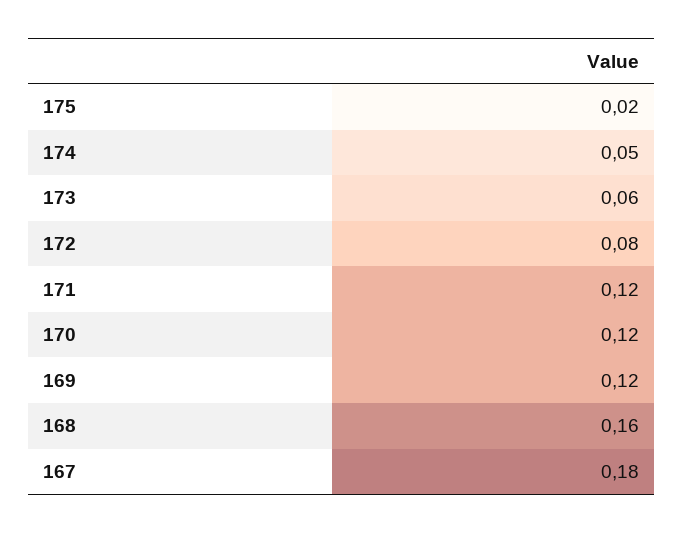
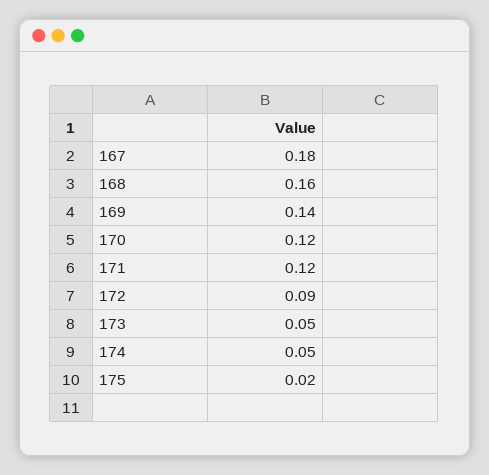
173: 0.06 -> 0.05
172: 0.08 -> 0.09
169: 0.12 -> 0.14

